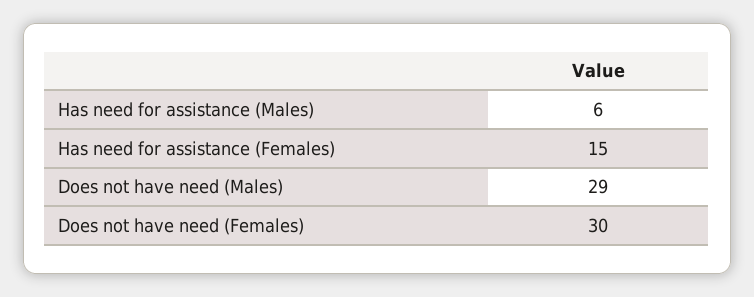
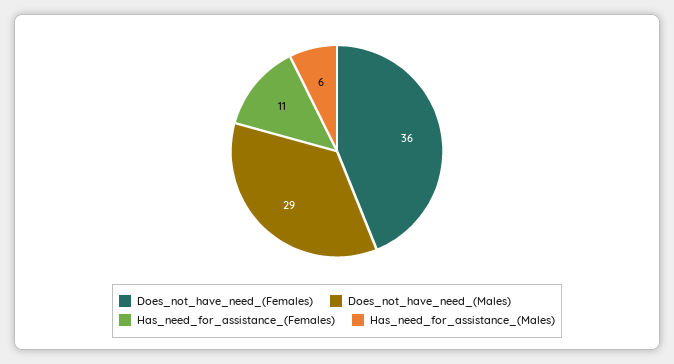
Has need for assistance (Females): 15 -> 11
Does not have need (Females): 30 -> 36

